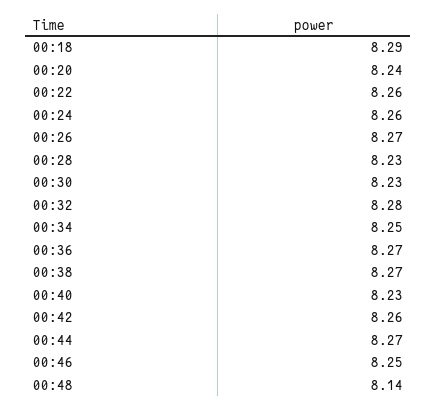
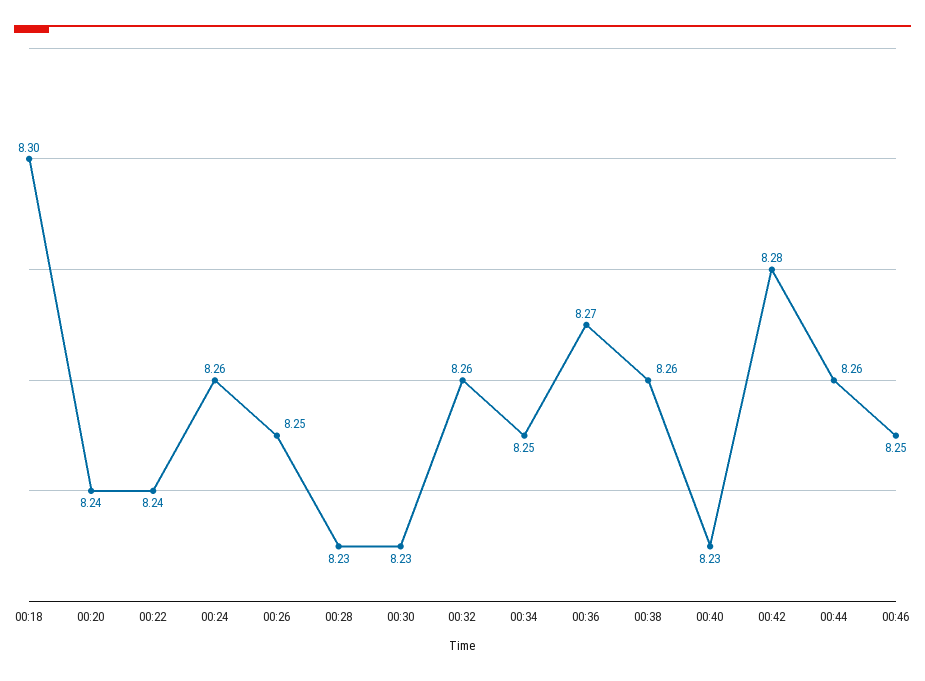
00:18: 8.29 -> 8.3
00:22: 8.26 -> 8.24
00:26: 8.27 -> 8.25
00:32: 8.28 -> 8.26
00:38: 8.27 -> 8.26
00:42: 8.26 -> 8.28
00:44: 8.27 -> 8.26
00:48: 8.14 -> none

